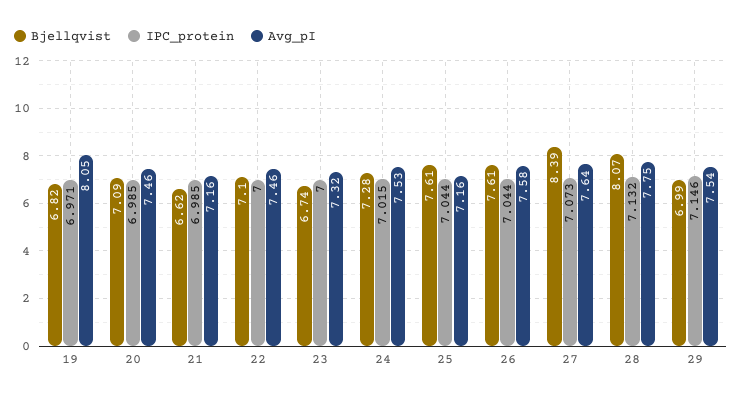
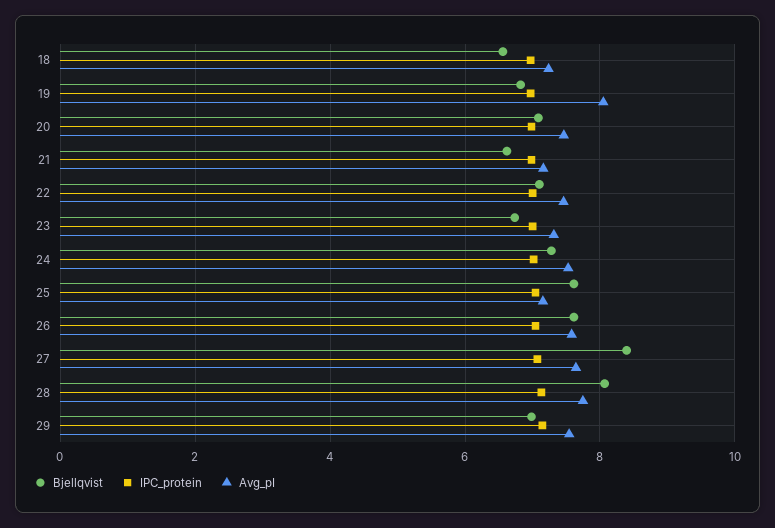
Bjellqvist, 18: none -> 6.6
IPC_protein, 18: none -> 7
Avg_pI, 18: none -> 7.2

